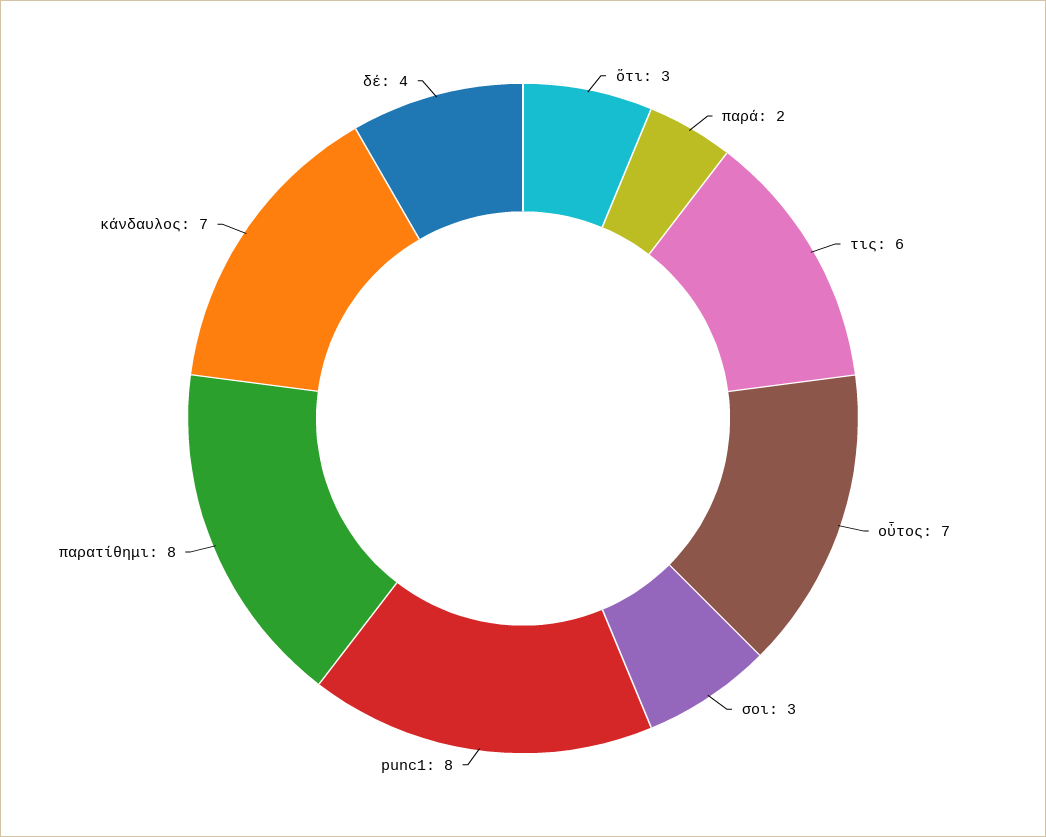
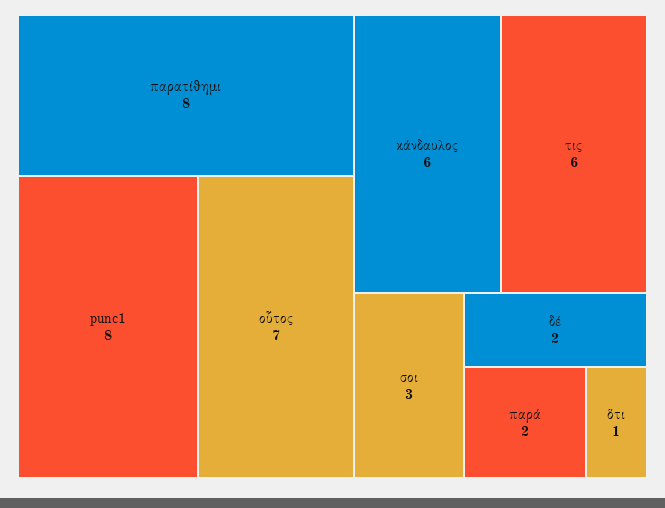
ὅτι: 3 -> 1
κάνδαυλος: 7 -> 6
δέ: 4 -> 2

